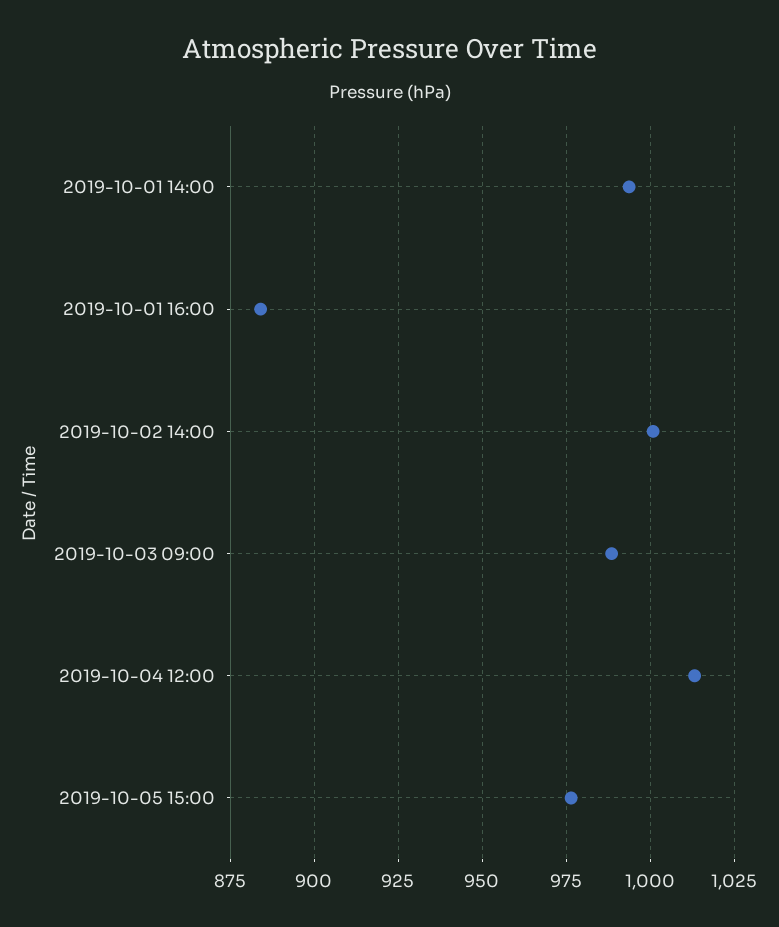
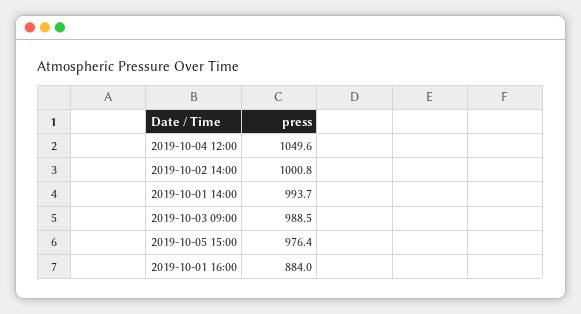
2019-10-04 12:00: 1012.5 -> 1049.6

